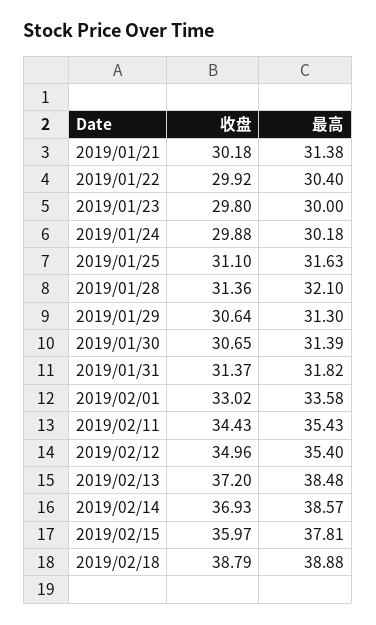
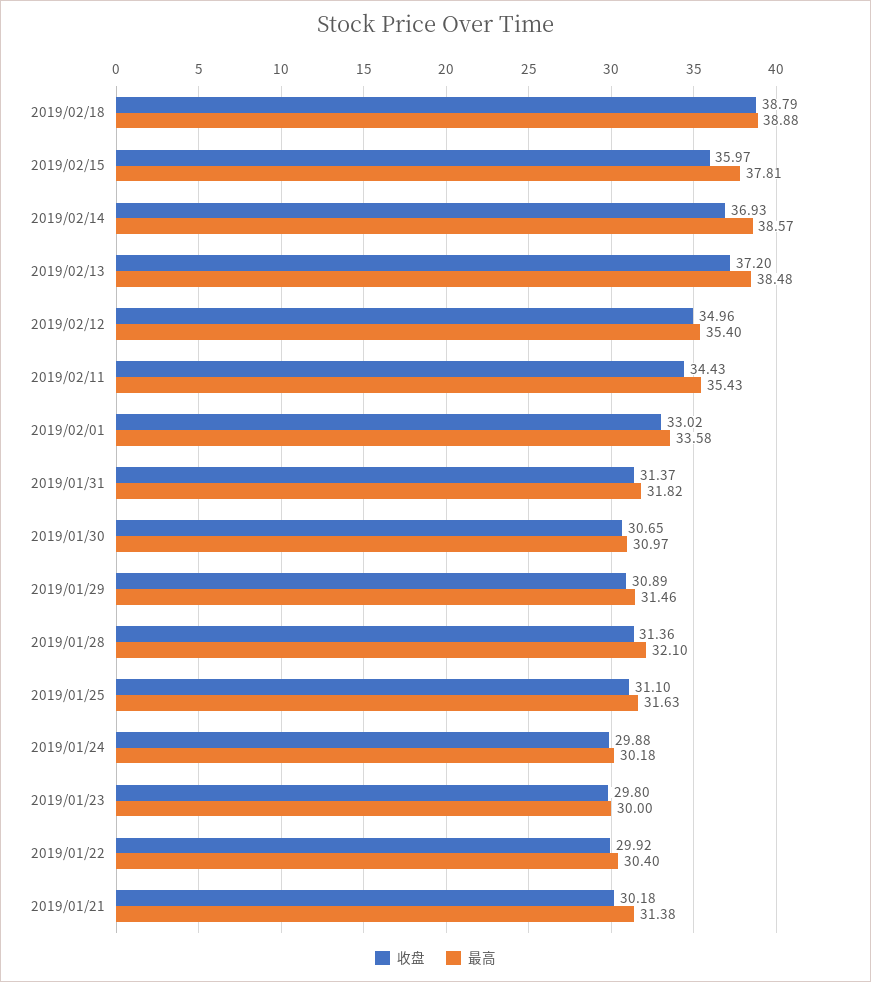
收盘, 2019/01/29: 30.64 -> 30.89
最高, 2019/01/29: 31.3 -> 31.46
最高, 2019/01/30: 31.39 -> 30.97

